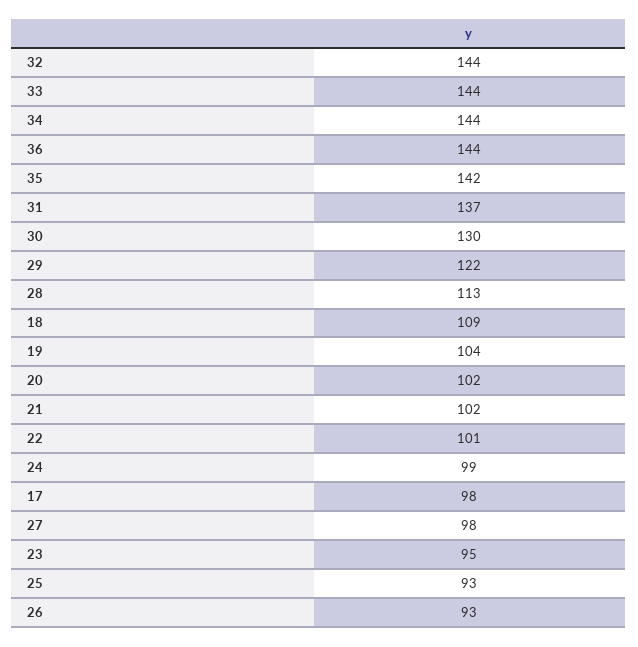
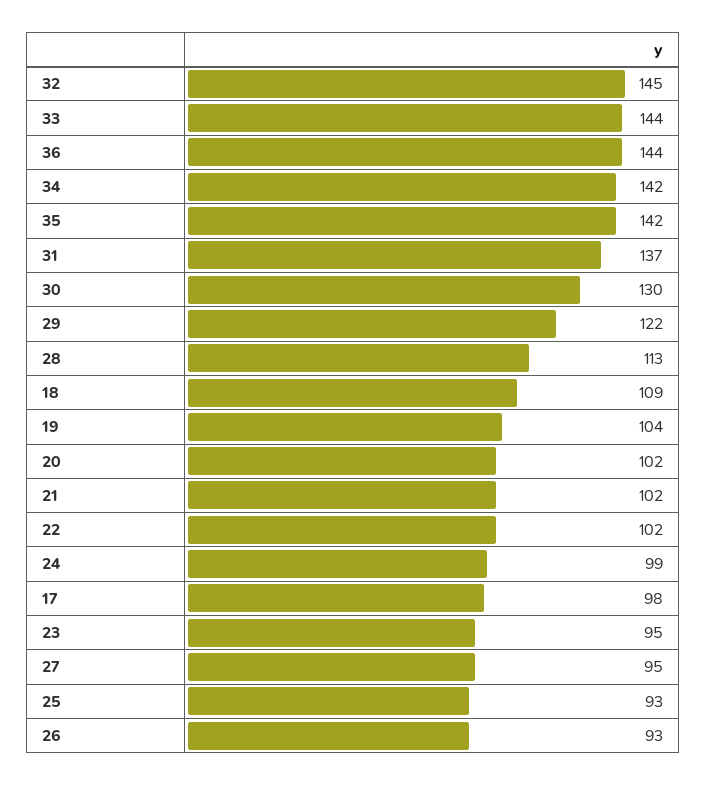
32: 144 -> 145
34: 144 -> 142
22: 101 -> 102
27: 98 -> 95

